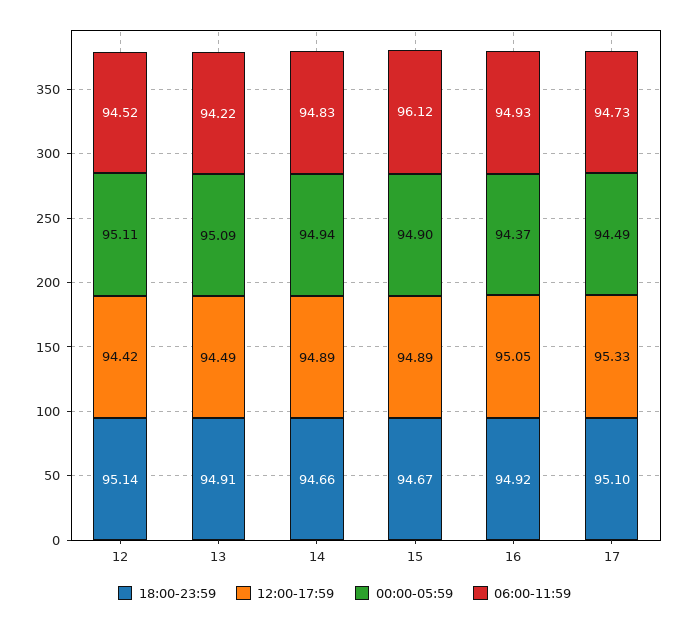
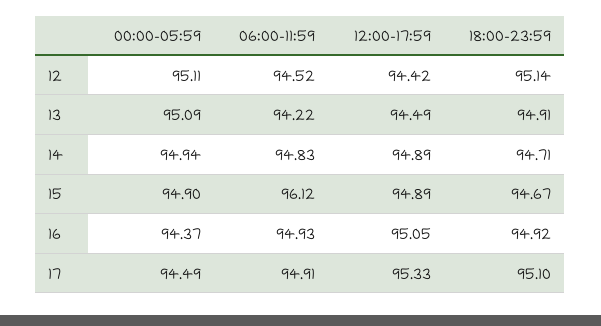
18:00-23:59, 14: 94.66 -> 94.71
06:00-11:59, 17: 94.73 -> 94.91

